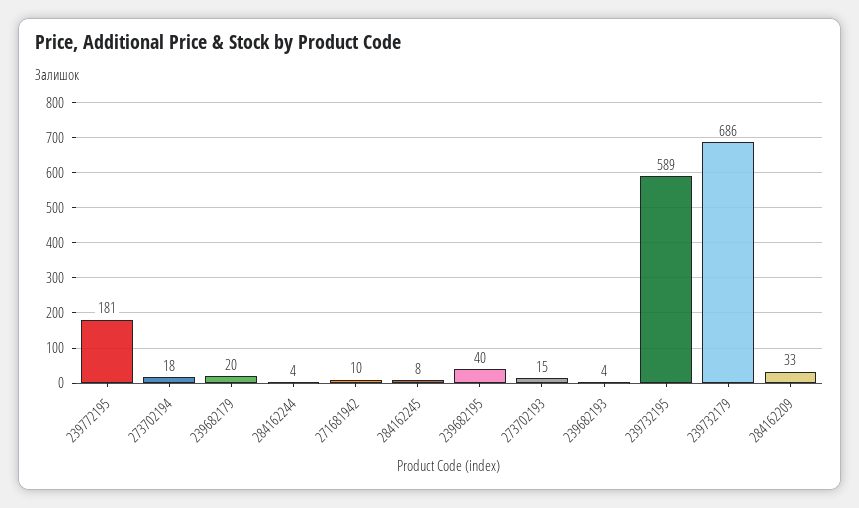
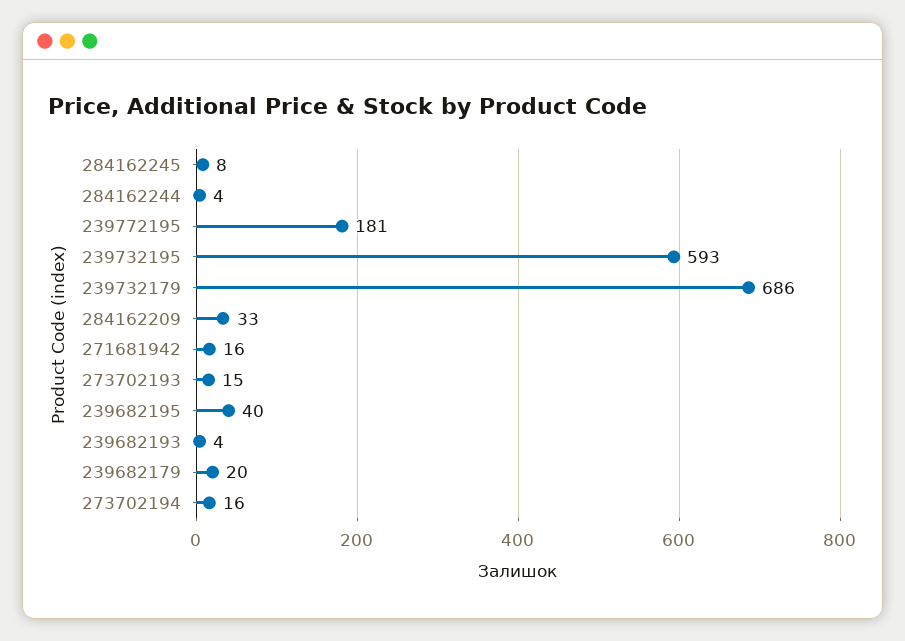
273702194: 18 -> 16
271681942: 10 -> 16
239732195: 589 -> 593

